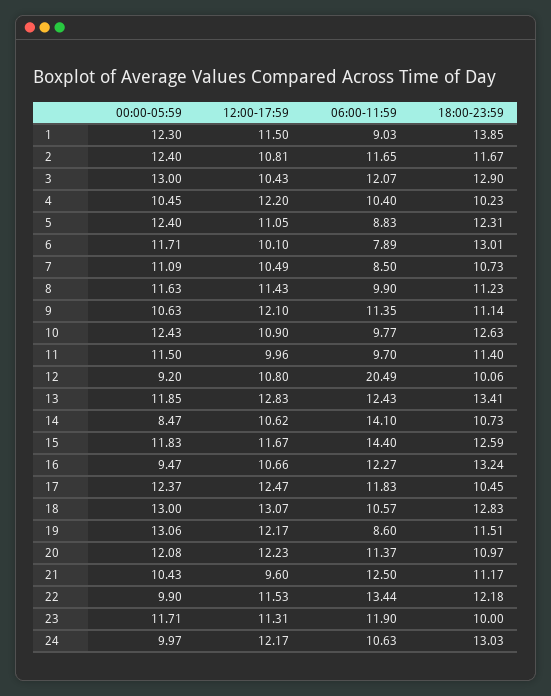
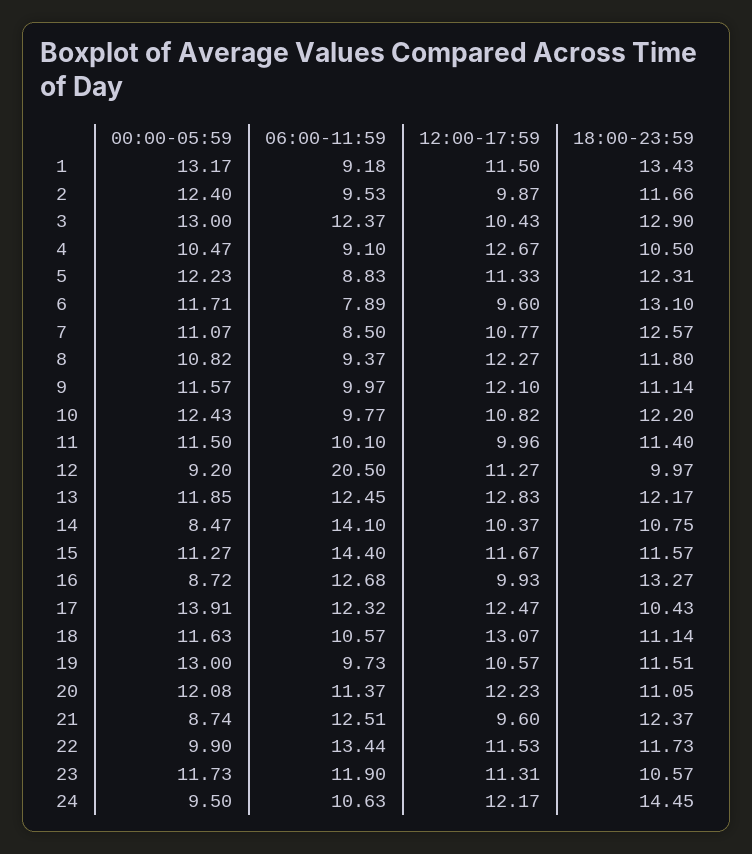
00:00-05:59, 1: 12.3 -> 13.17
06:00-11:59, 1: 9.03 -> 9.18
18:00-23:59, 1: 13.85 -> 13.43
12:00-17:59, 2: 10.81 -> 9.87
06:00-11:59, 2: 11.65 -> 9.53
18:00-23:59, 2: 11.67 -> 11.66
06:00-11:59, 3: 12.07 -> 12.37
00:00-05:59, 4: 10.45 -> 10.47
12:00-17:59, 4: 12.2 -> 12.67
06:00-11:59, 4: 10.4 -> 9.1
18:00-23:59, 4: 10.23 -> 10.5
00:00-05:59, 5: 12.4 -> 12.23
12:00-17:59, 5: 11.05 -> 11.33
12:00-17:59, 6: 10.1 -> 9.6
18:00-23:59, 6: 13.01 -> 13.1
00:00-05:59, 7: 11.09 -> 11.07
12:00-17:59, 7: 10.49 -> 10.77
18:00-23:59, 7: 10.73 -> 12.57
00:00-05:59, 8: 11.63 -> 10.82
12:00-17:59, 8: 11.43 -> 12.27
06:00-11:59, 8: 9.9 -> 9.37
18:00-23:59, 8: 11.23 -> 11.8
00:00-05:59, 9: 10.63 -> 11.57
06:00-11:59, 9: 11.35 -> 9.97
12:00-17:59, 10: 10.9 -> 10.82
18:00-23:59, 10: 12.63 -> 12.2
06:00-11:59, 11: 9.7 -> 10.1
12:00-17:59, 12: 10.8 -> 11.27
06:00-11:59, 12: 20.49 -> 20.5
18:00-23:59, 12: 10.06 -> 9.97
06:00-11:59, 13: 12.43 -> 12.45
18:00-23:59, 13: 13.41 -> 12.17
12:00-17:59, 14: 10.62 -> 10.37
18:00-23:59, 14: 10.73 -> 10.75
00:00-05:59, 15: 11.83 -> 11.27
18:00-23:59, 15: 12.59 -> 11.57
00:00-05:59, 16: 9.47 -> 8.72
12:00-17:59, 16: 10.66 -> 9.93
06:00-11:59, 16: 12.27 -> 12.68
18:00-23:59, 16: 13.24 -> 13.27
00:00-05:59, 17: 12.37 -> 13.91
06:00-11:59, 17: 11.83 -> 12.32
18:00-23:59, 17: 10.45 -> 10.43
00:00-05:59, 18: 13 -> 11.63
18:00-23:59, 18: 12.83 -> 11.14
00:00-05:59, 19: 13.06 -> 13
12:00-17:59, 19: 12.17 -> 10.57
06:00-11:59, 19: 8.6 -> 9.73
18:00-23:59, 20: 10.97 -> 11.05
00:00-05:59, 21: 10.43 -> 8.74
06:00-11:59, 21: 12.5 -> 12.51
18:00-23:59, 21: 11.17 -> 12.37
18:00-23:59, 22: 12.18 -> 11.73
00:00-05:59, 23: 11.71 -> 11.73
18:00-23:59, 23: 10 -> 10.57
00:00-05:59, 24: 9.97 -> 9.5
18:00-23:59, 24: 13.03 -> 14.45

